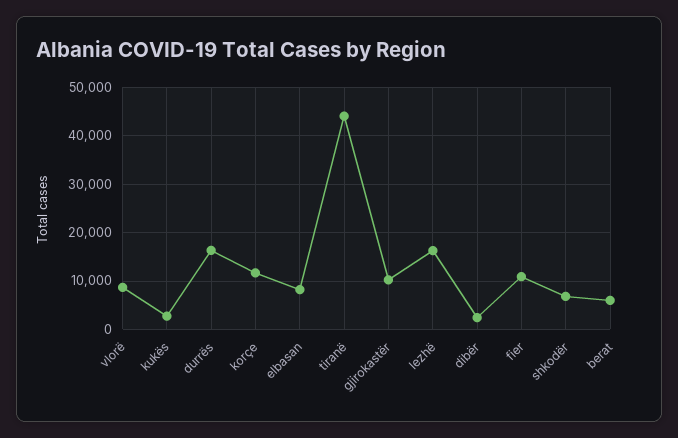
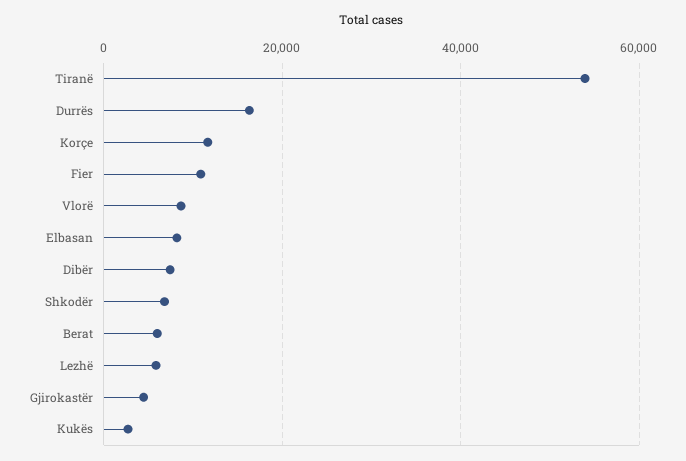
tiranë: 44000 -> 54000
gjirokastër: 10000 -> 4000
lezhë: 16000 -> 6000
dibër: 2000 -> 8000

